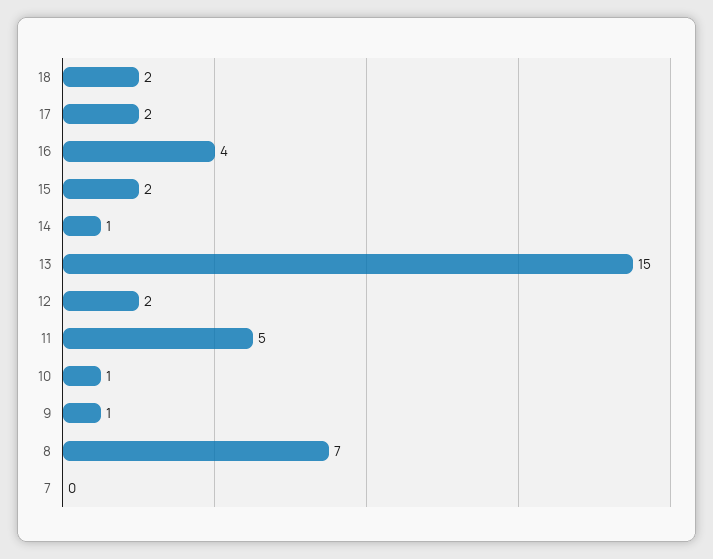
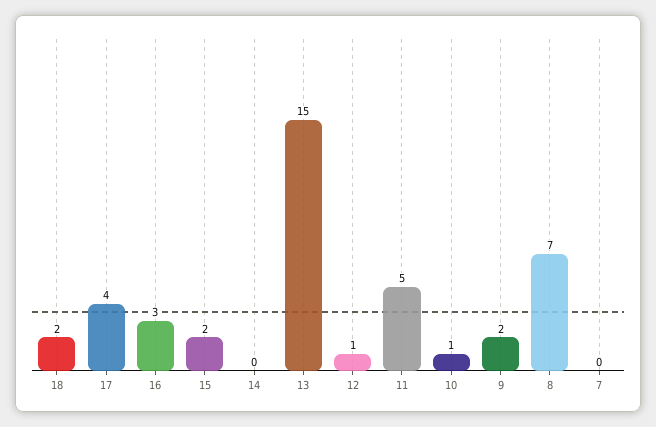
17: 2 -> 4
16: 4 -> 3
14: 1 -> 0
12: 2 -> 1
9: 1 -> 2

